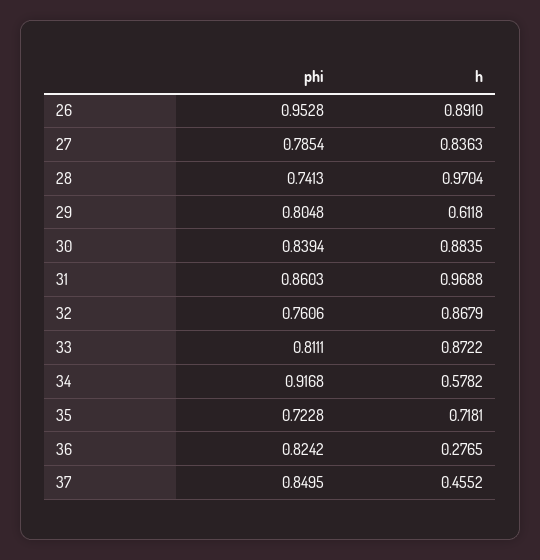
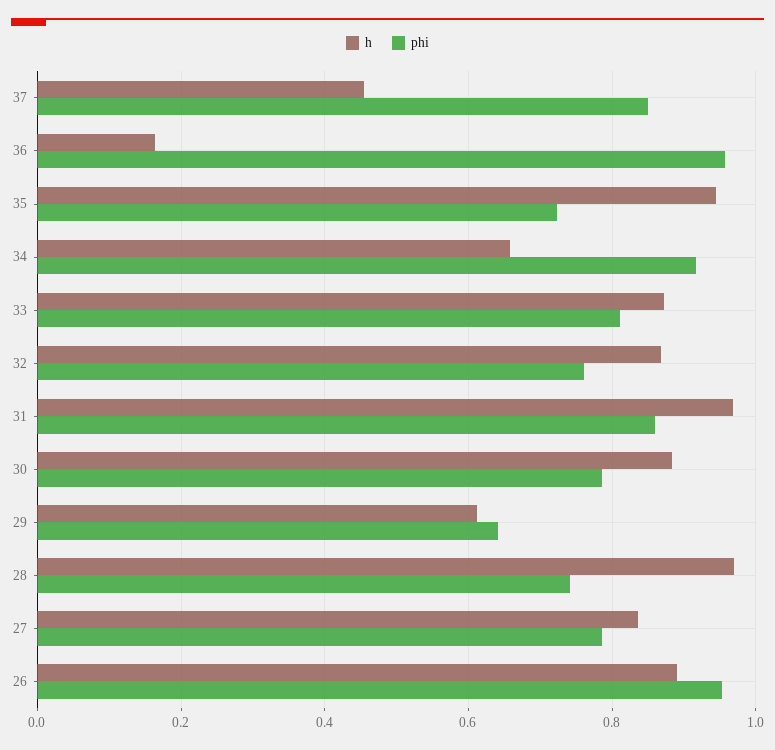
phi, 29: 0.8048 -> 0.64
phi, 30: 0.8394 -> 0.78
h, 34: 0.5782 -> 0.66
h, 35: 0.7181 -> 0.94
phi, 36: 0.8242 -> 0.96
h, 36: 0.2765 -> 0.16

